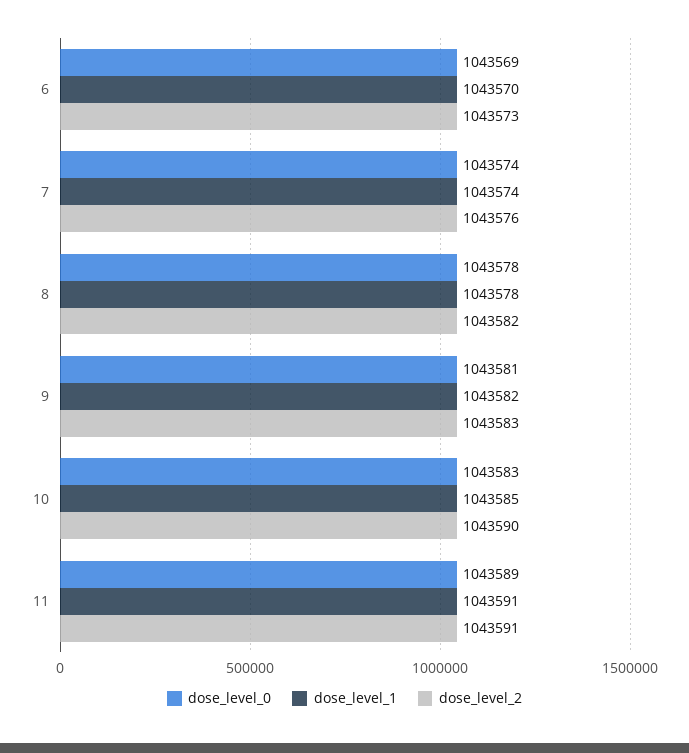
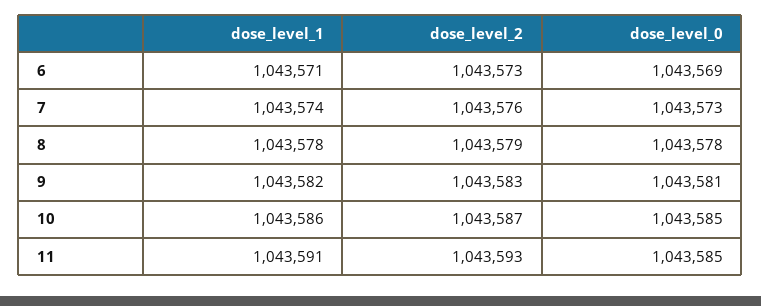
dose_level_1, 6: 1043570 -> 1043571
dose_level_0, 7: 1043574 -> 1043573
dose_level_2, 8: 1043582 -> 1043579
dose_level_0, 10: 1043583 -> 1043585
dose_level_1, 10: 1043585 -> 1043586
dose_level_2, 10: 1043590 -> 1043587
dose_level_0, 11: 1043589 -> 1043585
dose_level_2, 11: 1043591 -> 1043593

